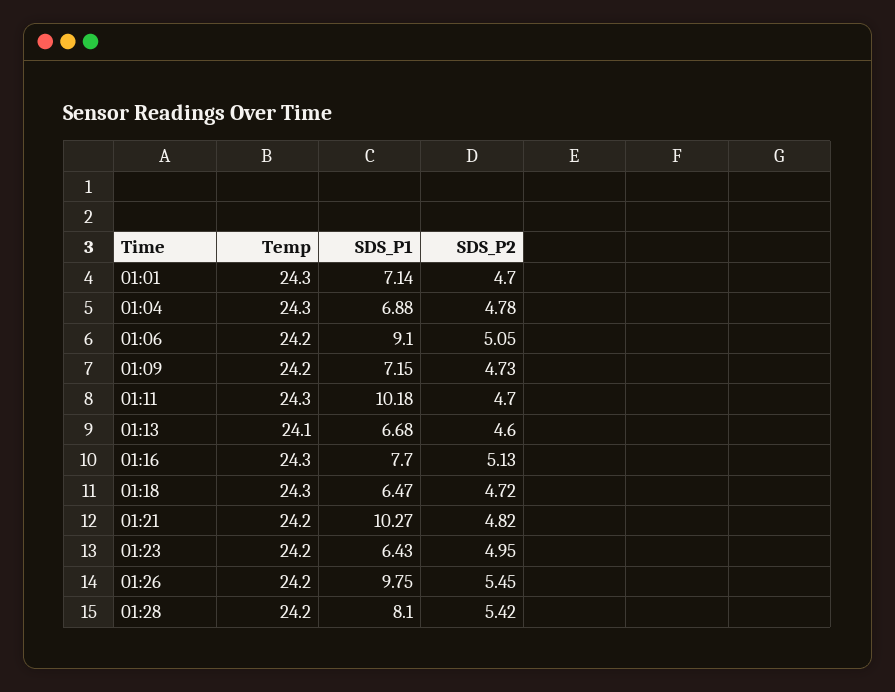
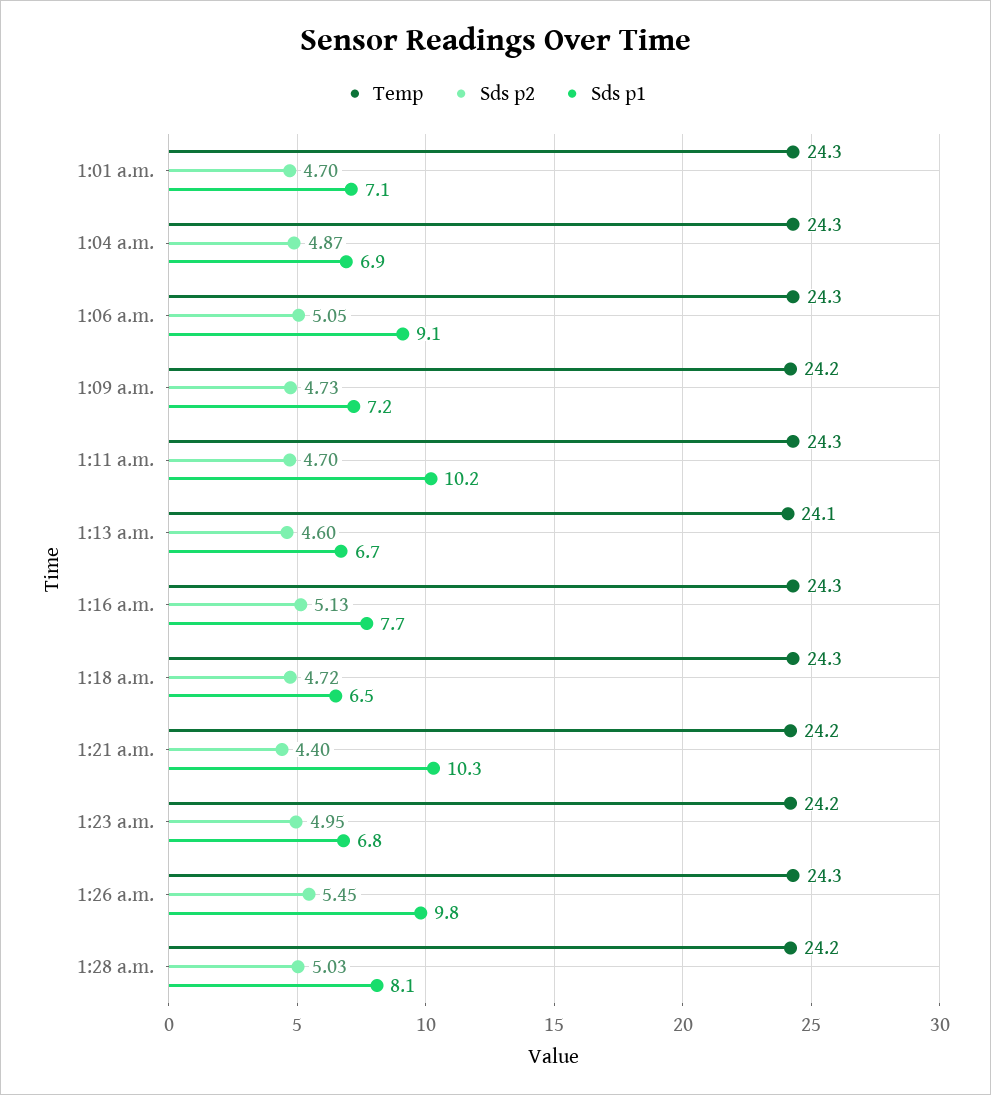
SDS_P2, 01:04: 4.78 -> 4.87
Temp, 01:06: 24.2 -> 24.3
SDS_P2, 01:21: 4.82 -> 4.4
SDS_P1, 01:23: 6.43 -> 6.8
Temp, 01:26: 24.2 -> 24.3
SDS_P2, 01:28: 5.42 -> 5.03

